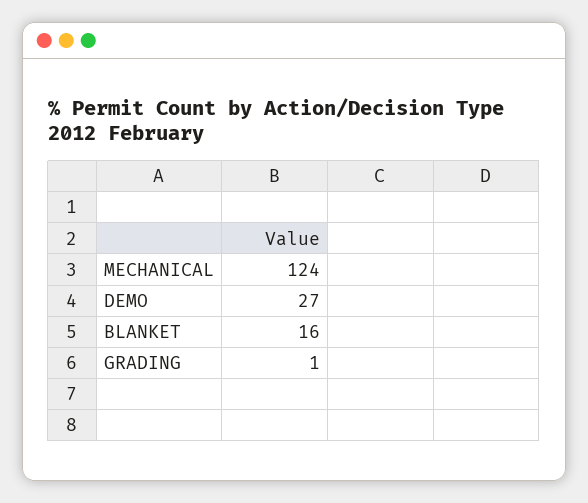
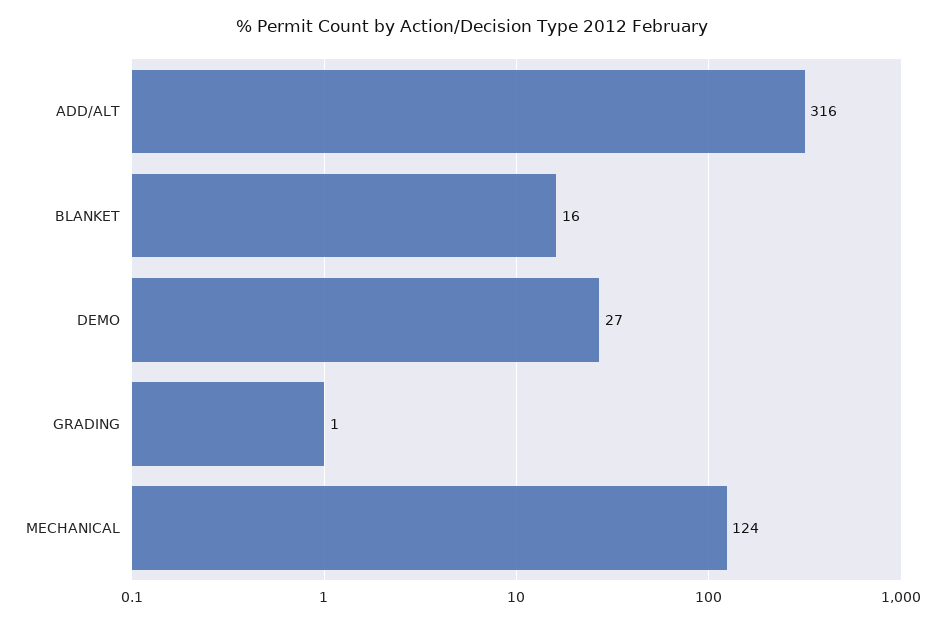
ADD/ALT: none -> 316

